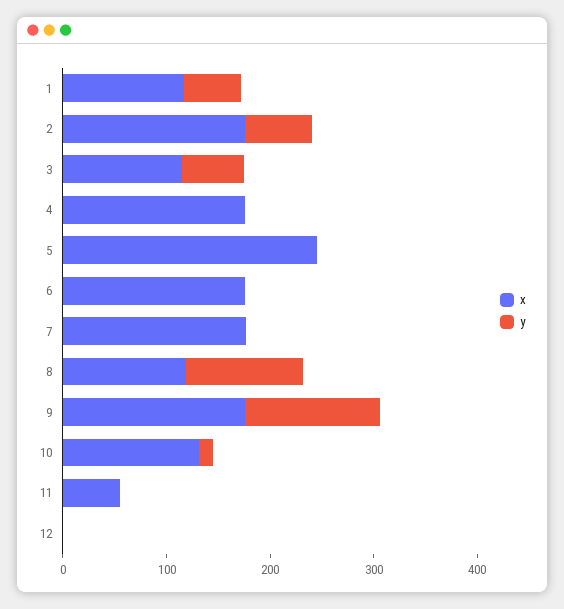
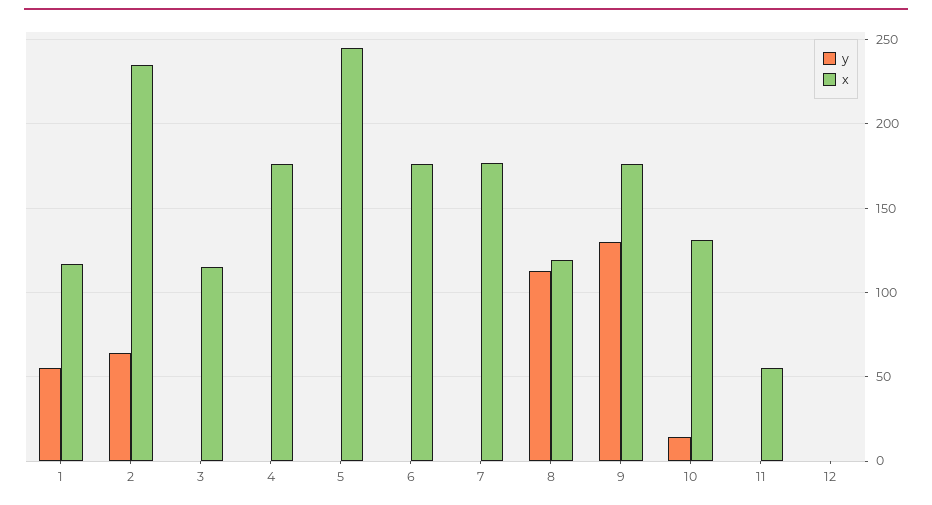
x, 2: 180 -> 235
y, 3: 60 -> 0

